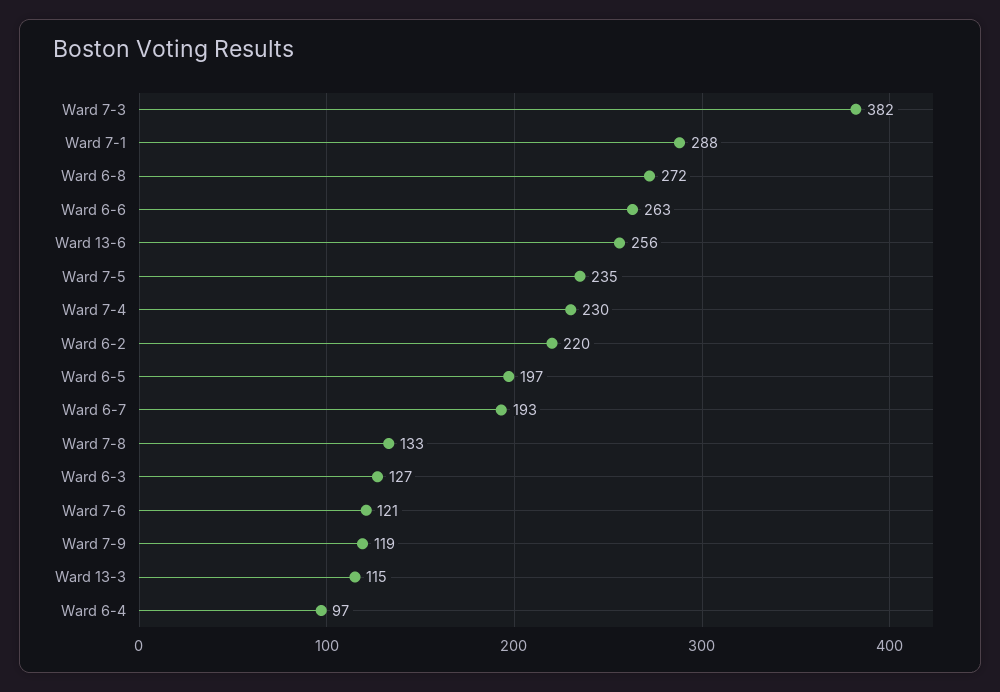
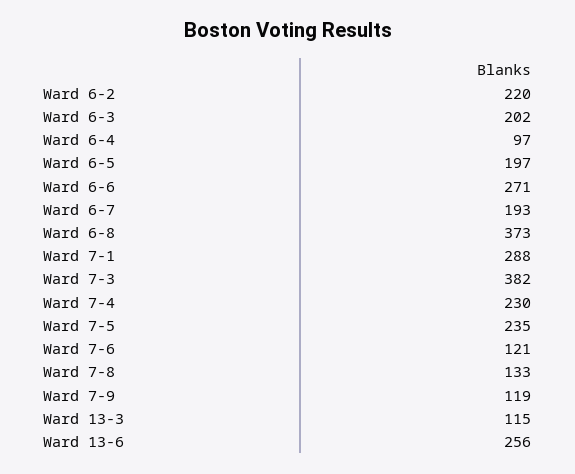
Ward 6-8: 272 -> 373
Ward 6-6: 263 -> 271
Ward 6-3: 127 -> 202

